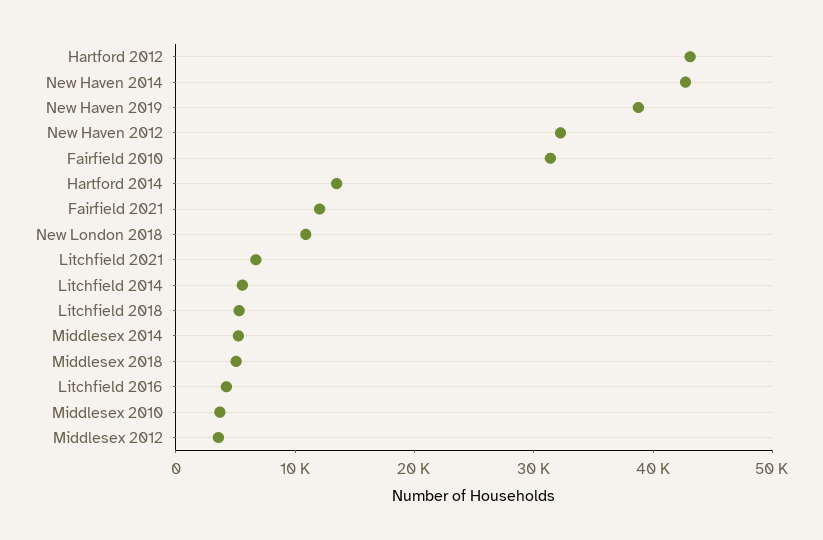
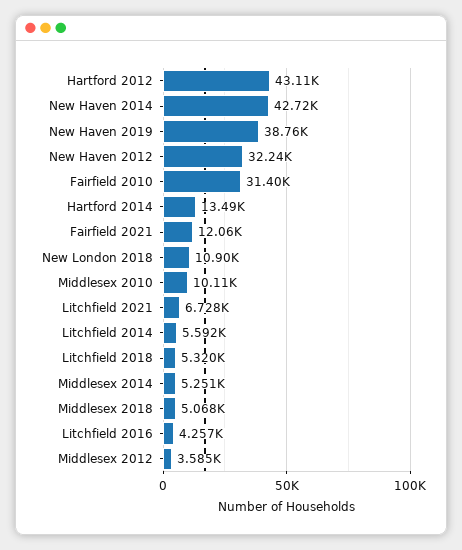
Middlesex 2010: 4000 -> 10110

